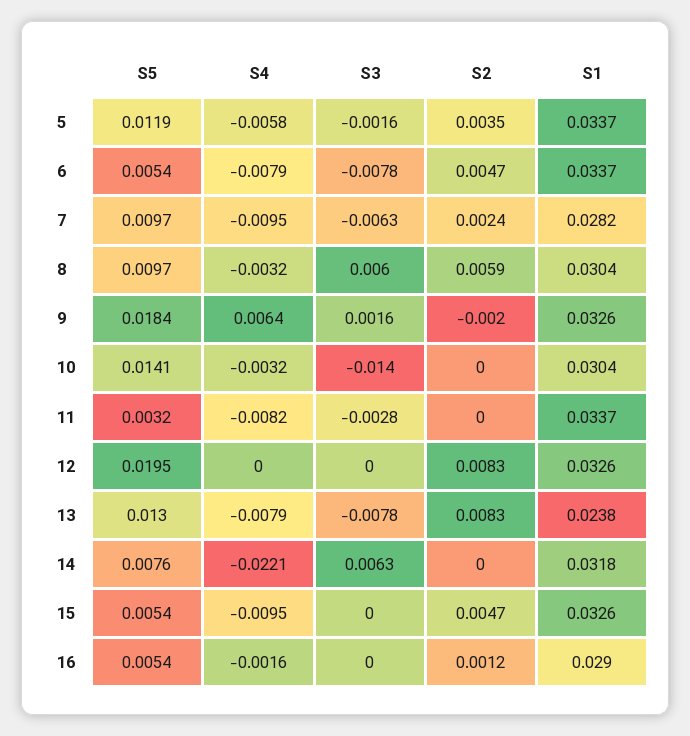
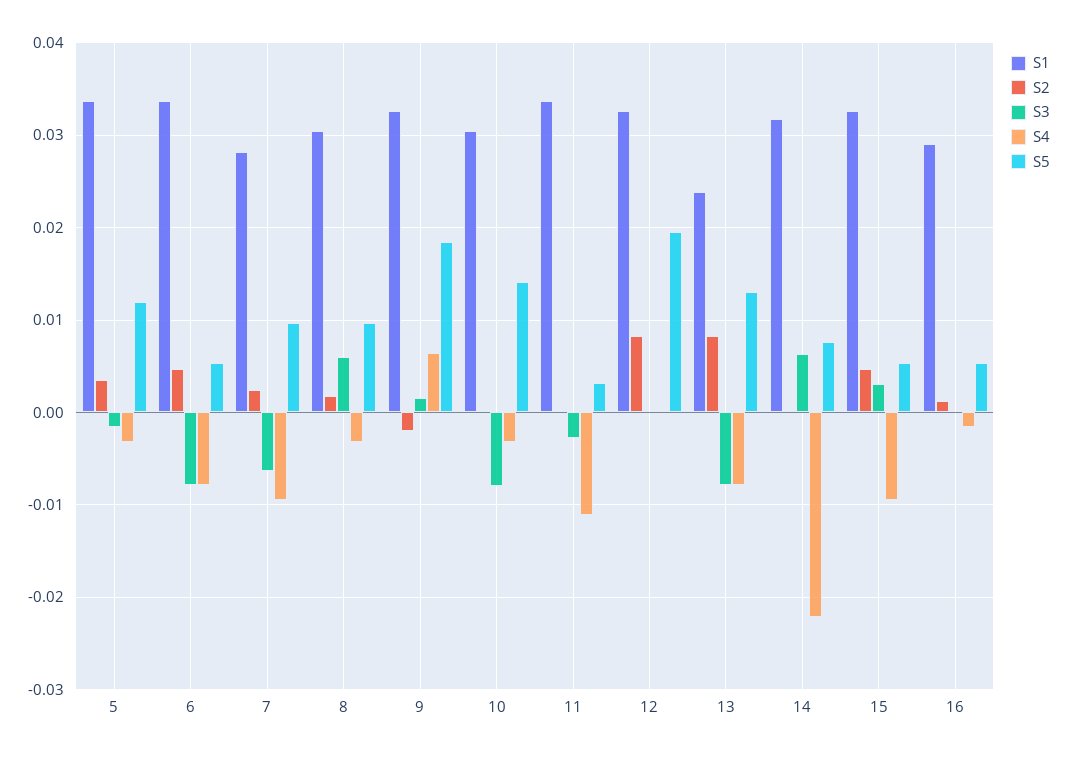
S4, 5: -0.0058 -> -0.003
S2, 8: 0.0059 -> 0.002
S3, 10: -0.014 -> -0.008
S4, 11: -0.0082 -> -0.011
S3, 15: 0 -> 0.003

